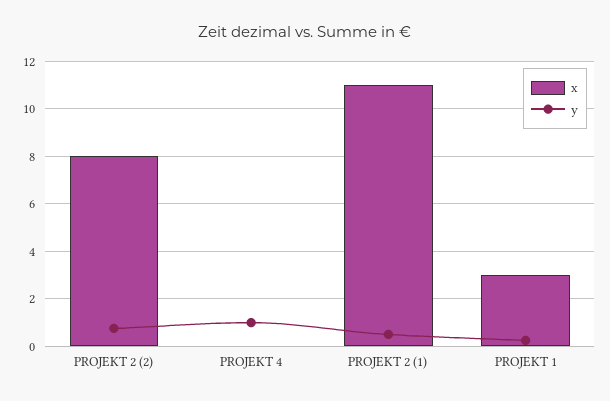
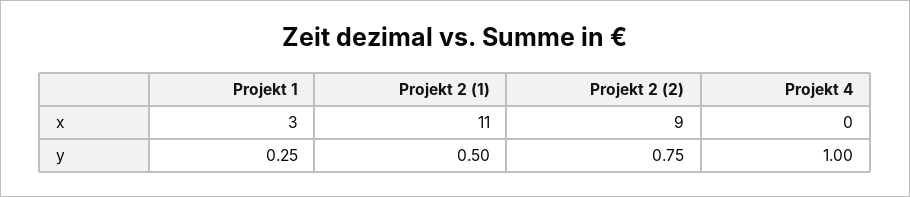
x, PROJEKT 2 (2): 8 -> 9

